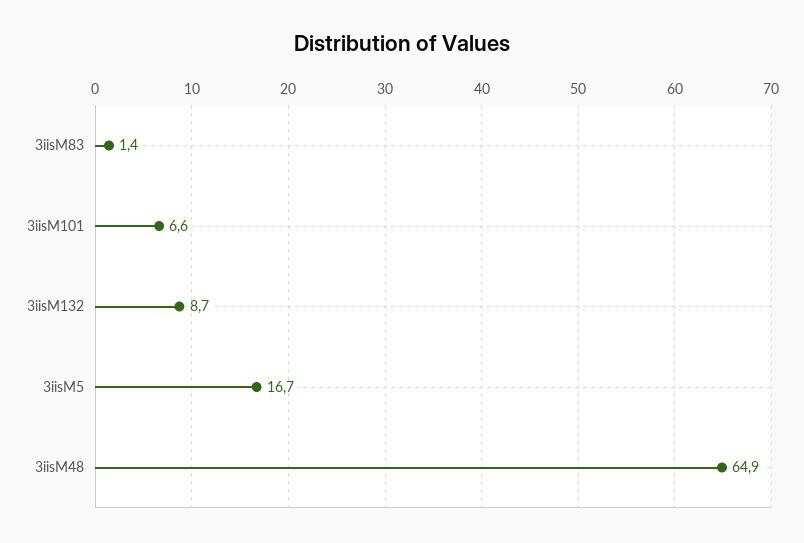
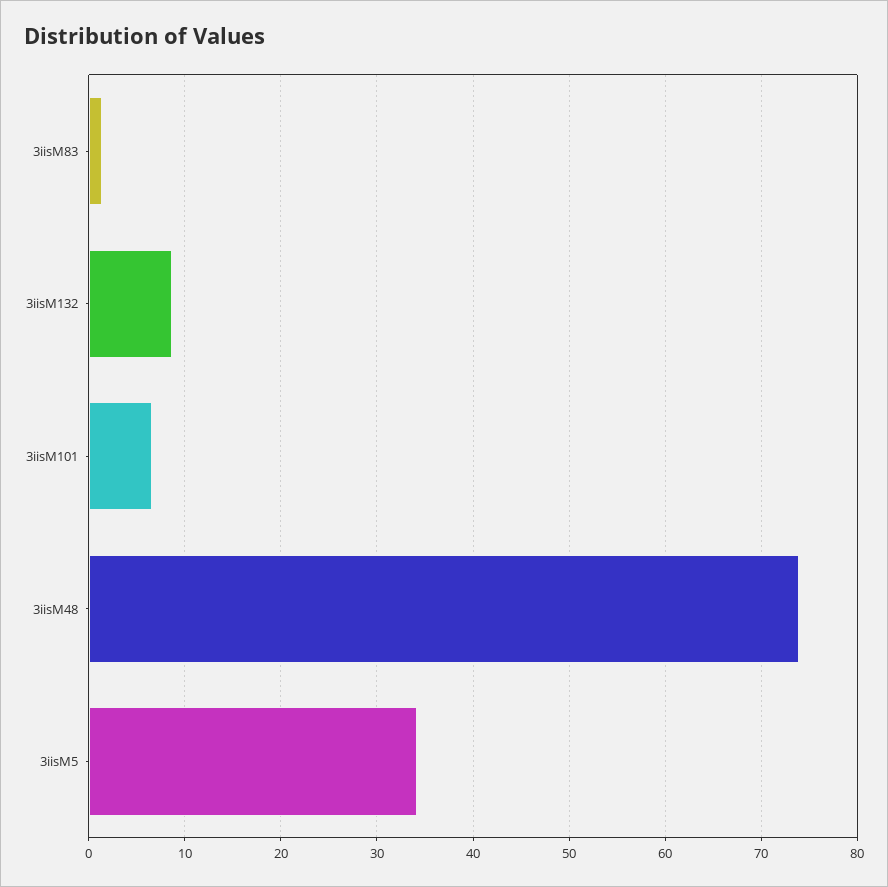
3iisM5: 16.7 -> 34
3iisM48: 64.9 -> 74

